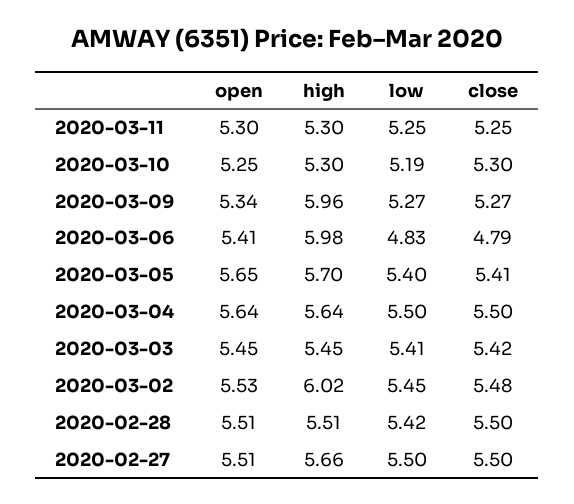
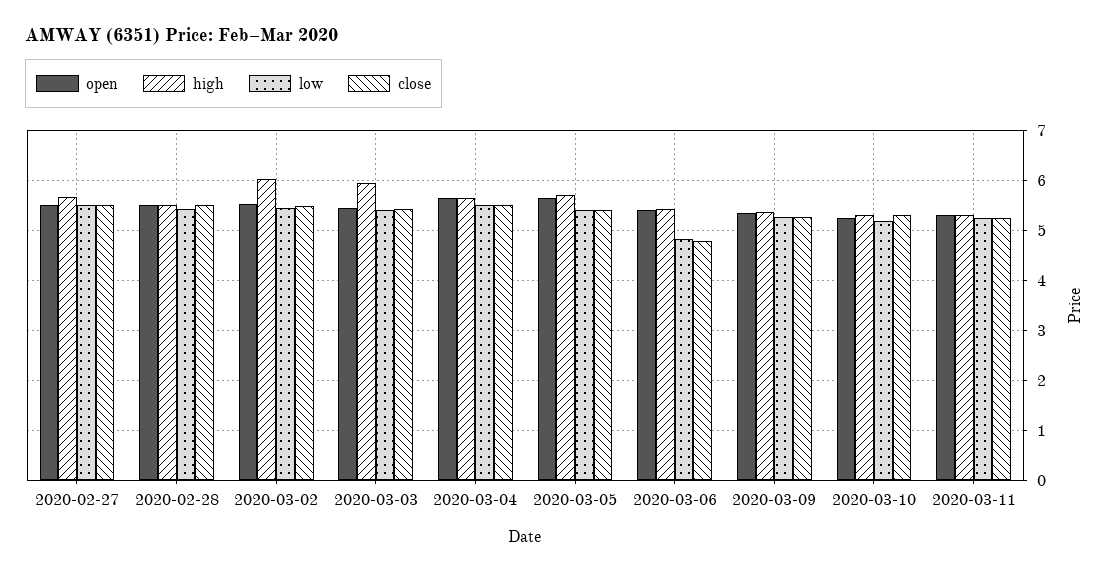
high, 2020-03-09: 5.96 -> 5.4
high, 2020-03-06: 5.98 -> 5.4
high, 2020-03-03: 5.45 -> 6

